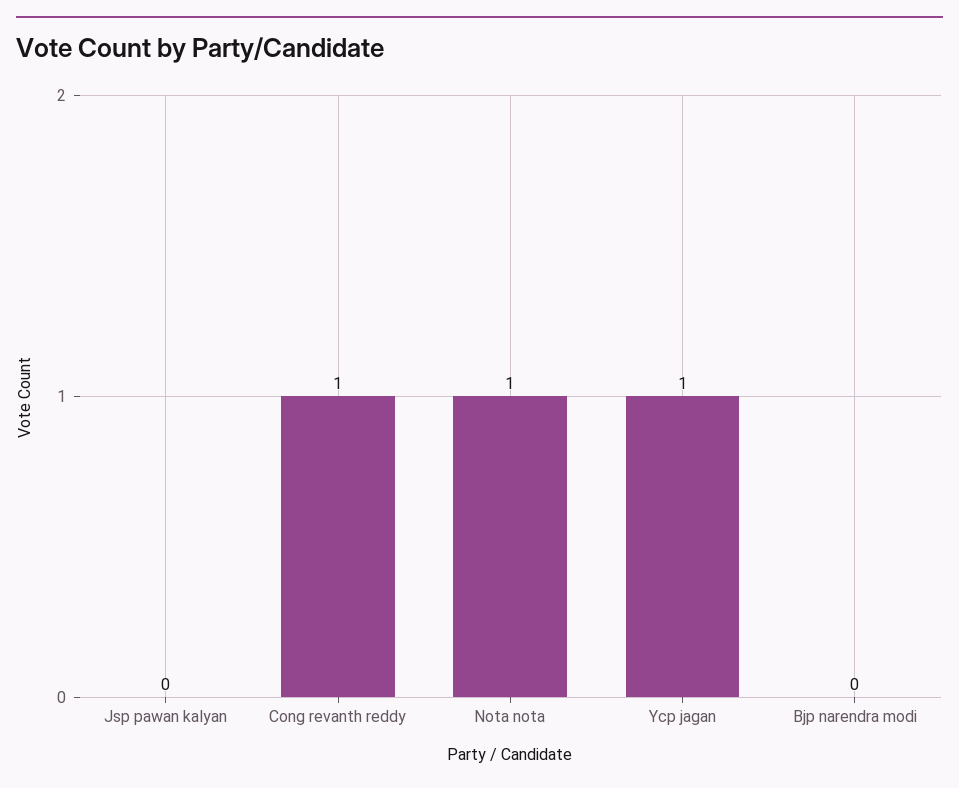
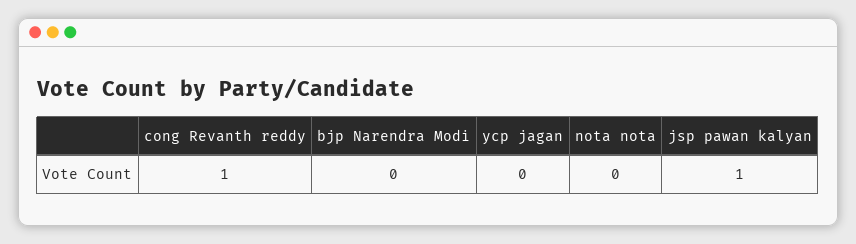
Jsp pawan kalyan: 0 -> 1
Nota nota: 1 -> 0
Ycp jagan: 1 -> 0

